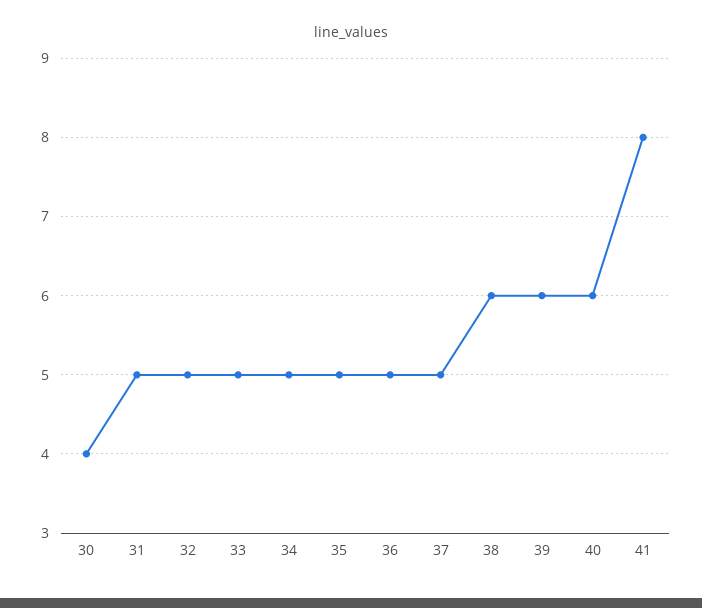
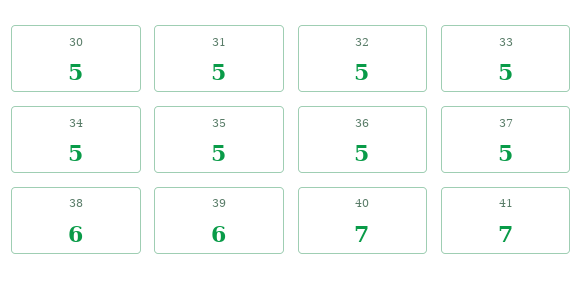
30: 4 -> 5
40: 6 -> 7
41: 8 -> 7

